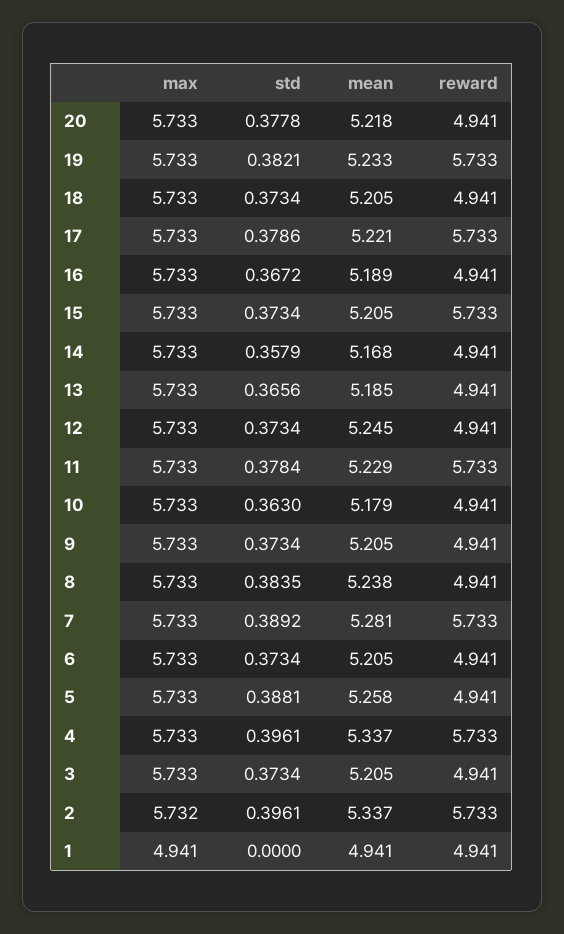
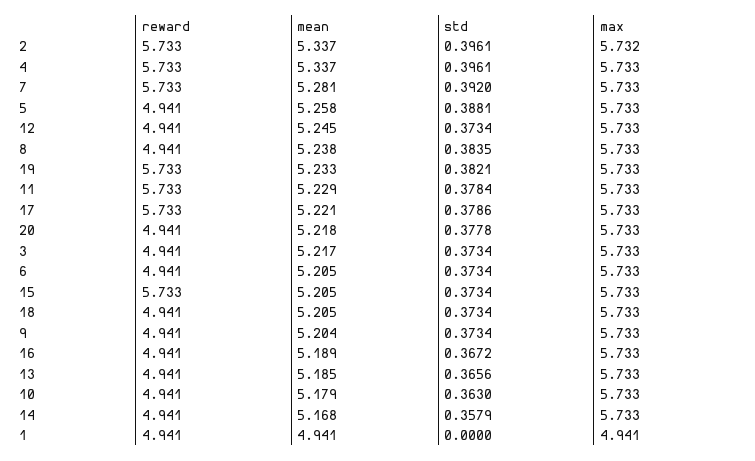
mean, 9: 5.205 -> 5.204
std, 7: 0.3892 -> 0.392
mean, 3: 5.205 -> 5.217

